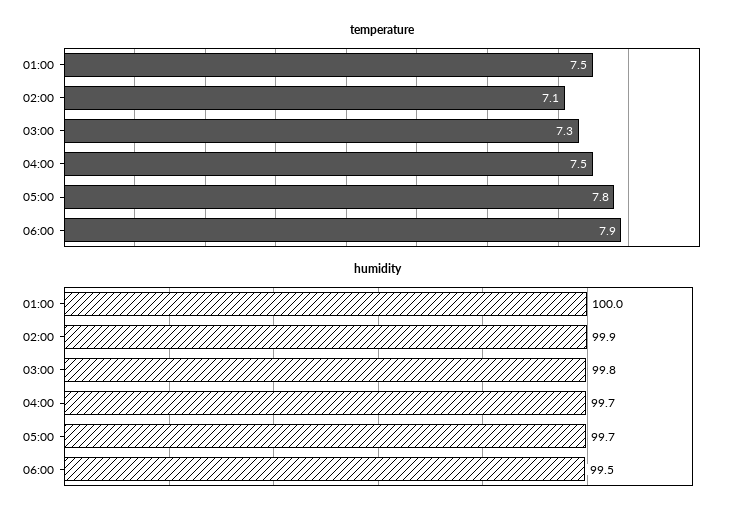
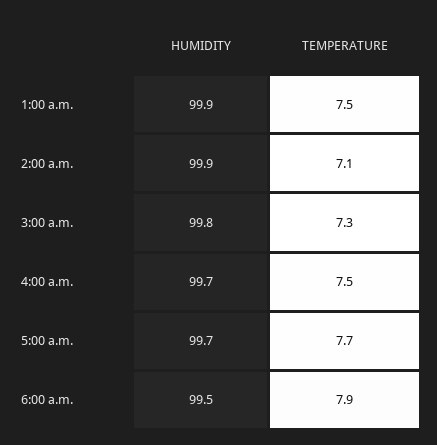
temperature, 05:00: 7.8 -> 7.7
humidity, 01:00: 100 -> 99.9

